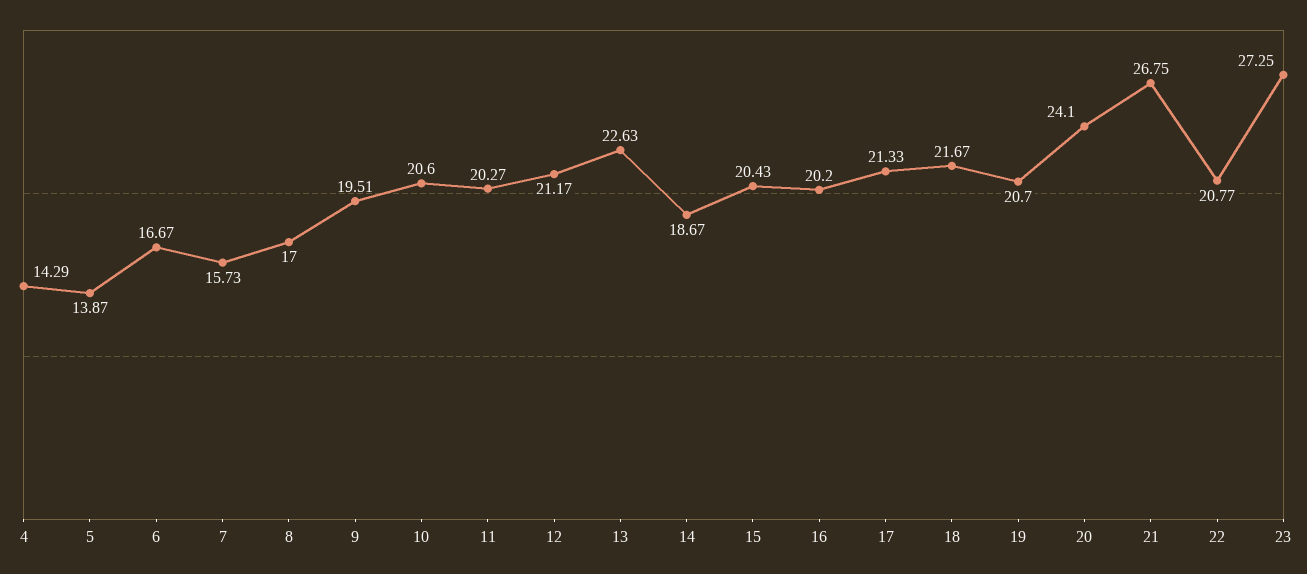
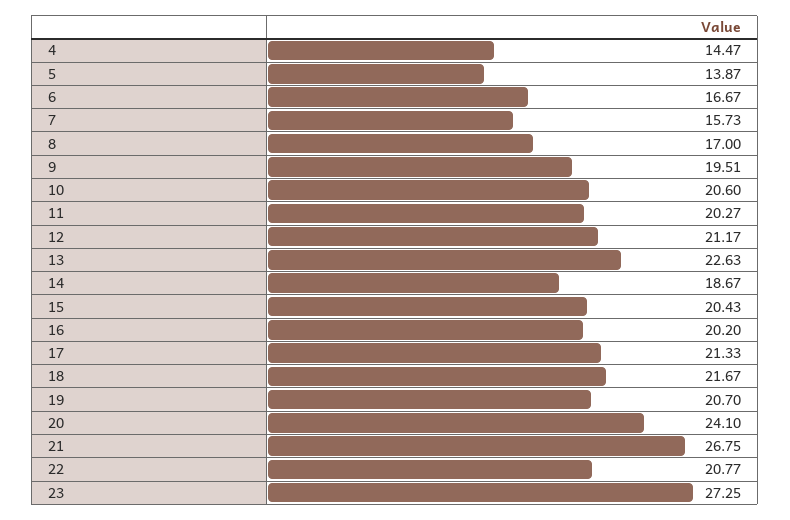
4: 14.29 -> 14.47

